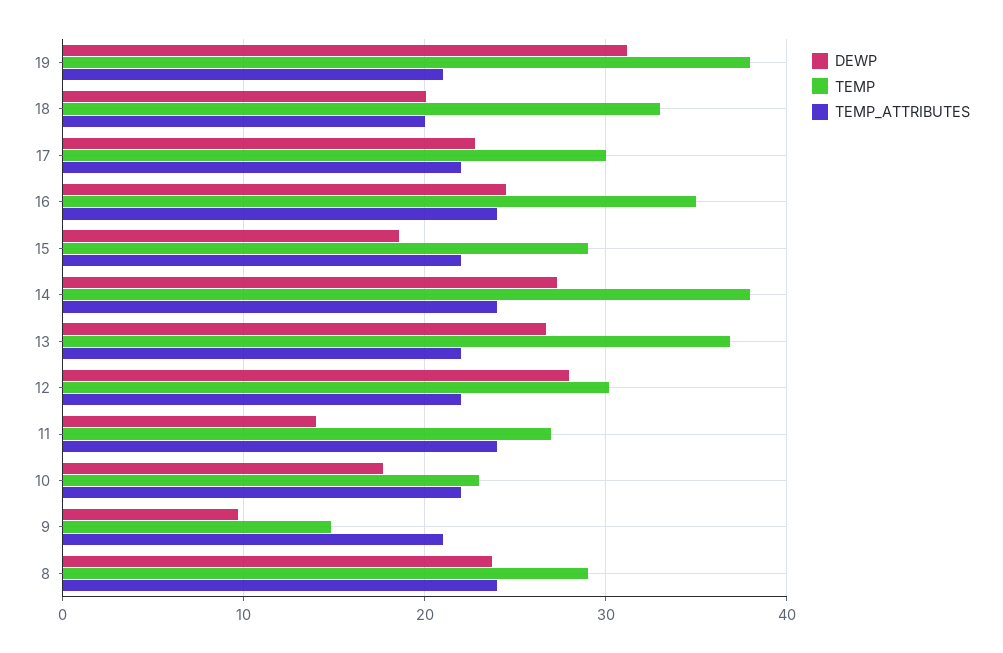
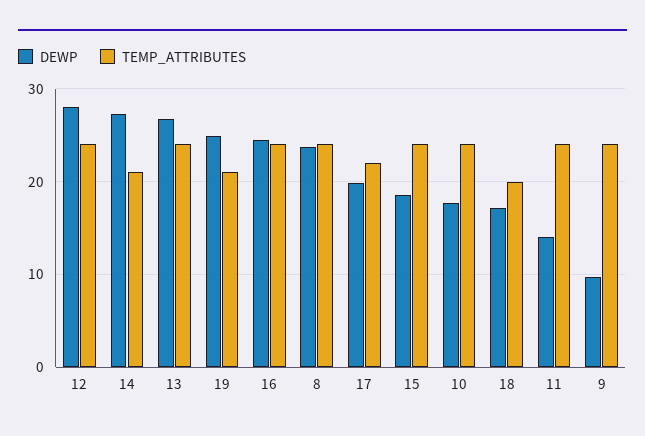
DEWP, 19: 31 -> 25
TEMP, 19: 38 -> none
DEWP, 18: 20 -> 17
TEMP, 18: 33 -> none
DEWP, 17: 23 -> 20
TEMP, 17: 30 -> none
TEMP, 16: 35 -> none
TEMP, 15: 29 -> none
TEMP_ATTRIBUTES, 15: 22 -> 24
TEMP, 14: 38 -> none
TEMP_ATTRIBUTES, 14: 24 -> 21
TEMP, 13: 37 -> none
TEMP_ATTRIBUTES, 13: 22 -> 24
TEMP, 12: 30 -> none
TEMP_ATTRIBUTES, 12: 22 -> 24
TEMP, 11: 27 -> none
TEMP, 10: 23 -> none
TEMP_ATTRIBUTES, 10: 22 -> 24
TEMP, 9: 15 -> none
TEMP_ATTRIBUTES, 9: 21 -> 24
TEMP, 8: 29 -> none

